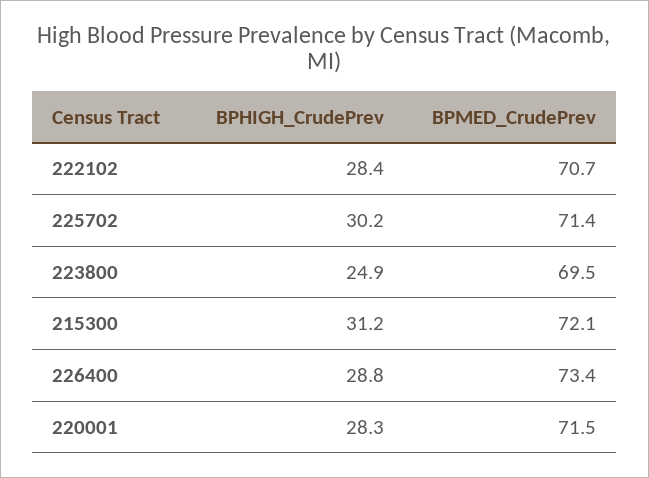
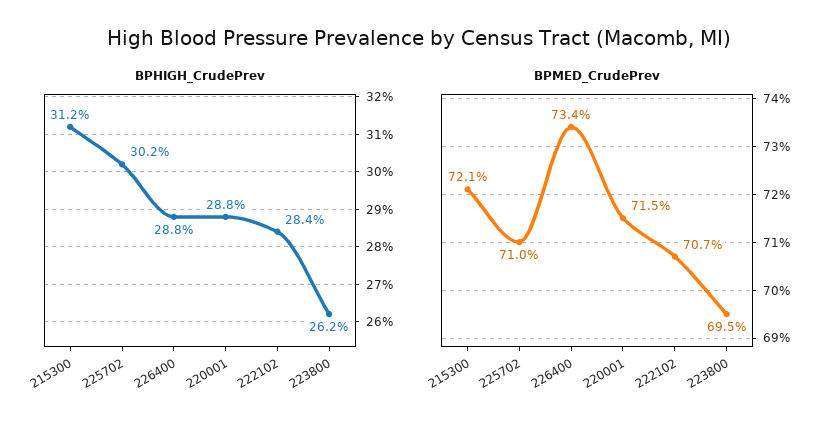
BPMED_CrudePrev, 225702: 71.4 -> 71
BPHIGH_CrudePrev, 223800: 24.9 -> 26.2
BPHIGH_CrudePrev, 220001: 28.3 -> 28.8

